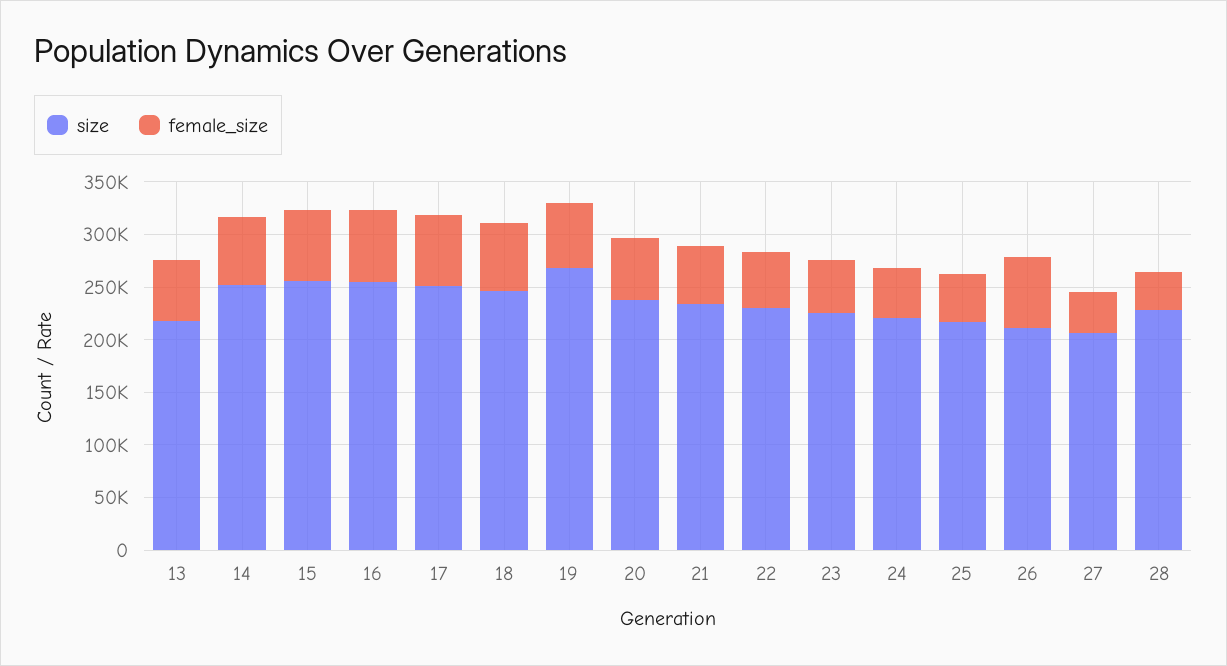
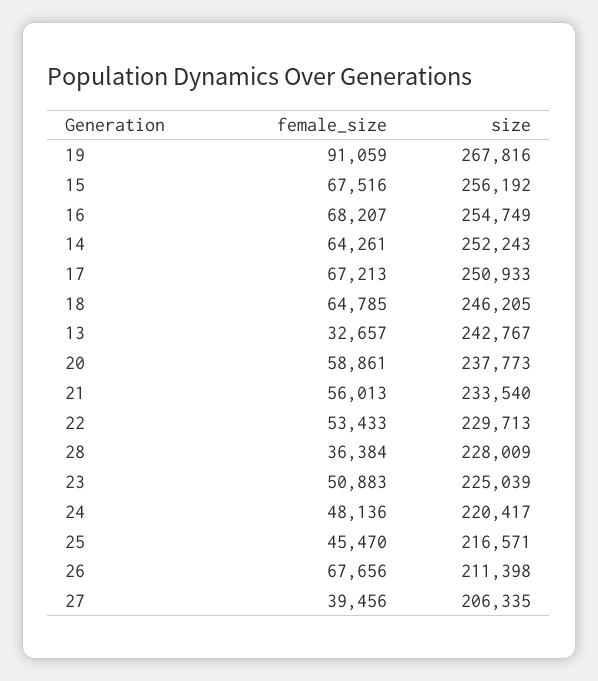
size, 13: 220000 -> 242767
female_size, 13: 60000 -> 32657
female_size, 19: 60000 -> 91059

